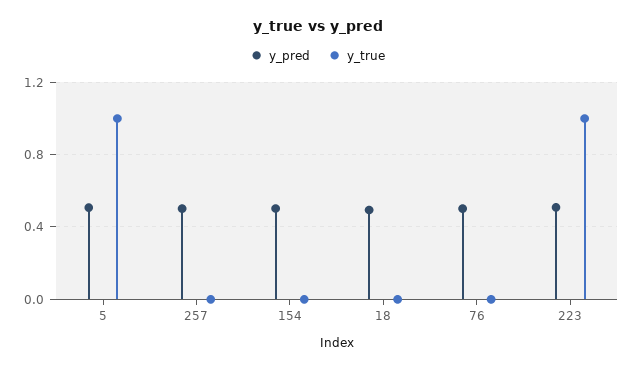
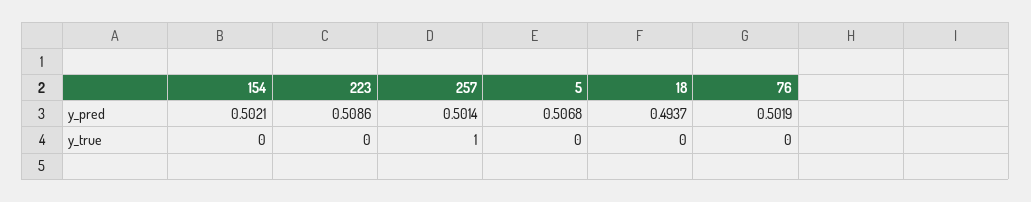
y_true, 5: 1 -> 0
y_true, 257: 0 -> 1
y_true, 223: 1 -> 0

